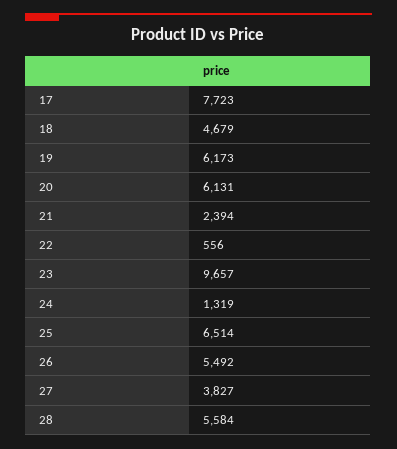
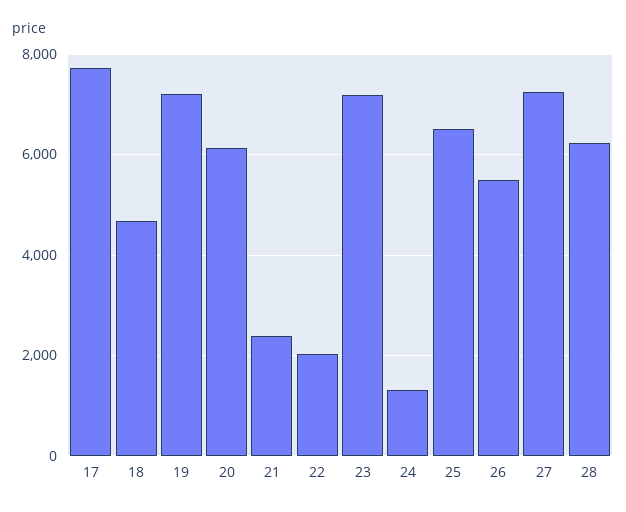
19: 6173 -> 7200
22: 556 -> 2000
23: 9657 -> 7200
27: 3827 -> 7200
28: 5584 -> 6200

